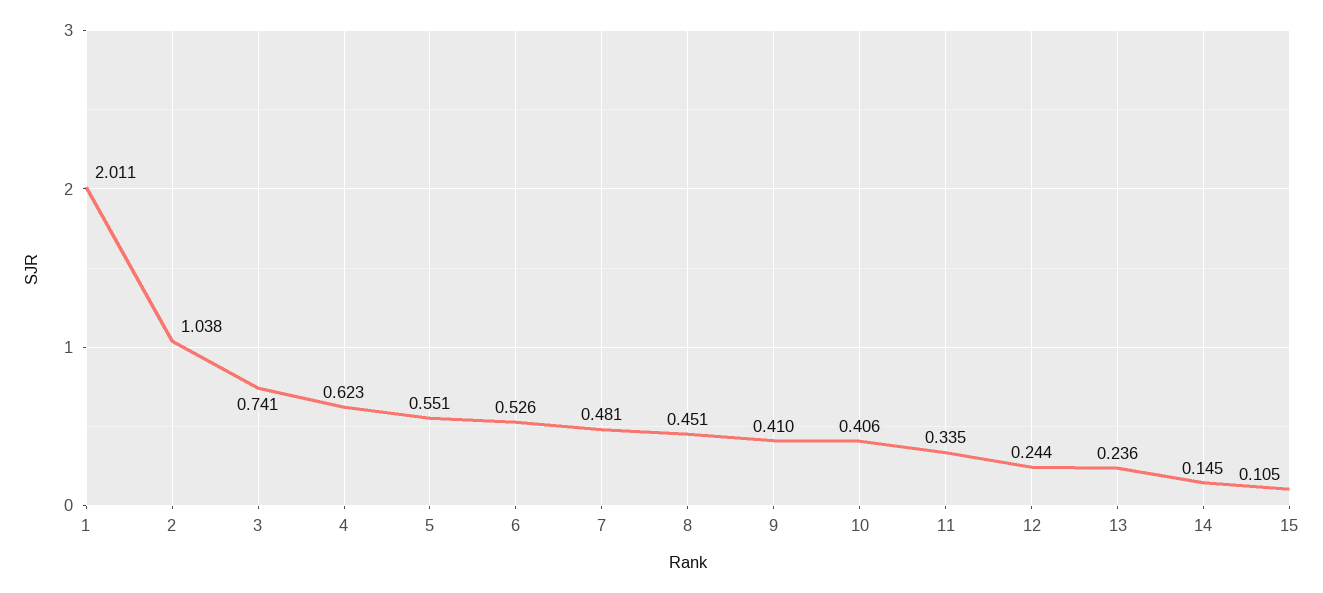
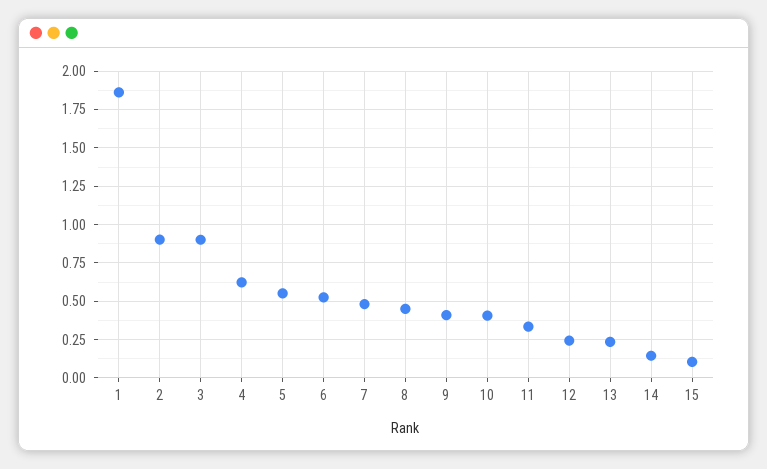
1: 2.011 -> 1.85
2: 1.038 -> 0.9
3: 0.741 -> 0.9

